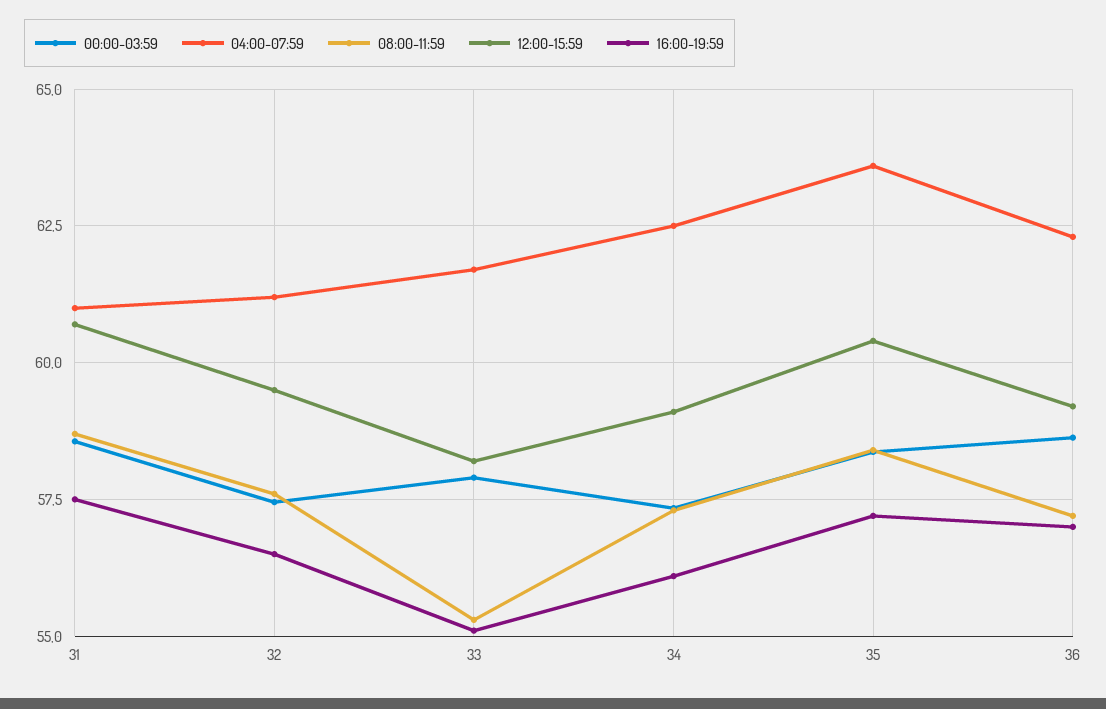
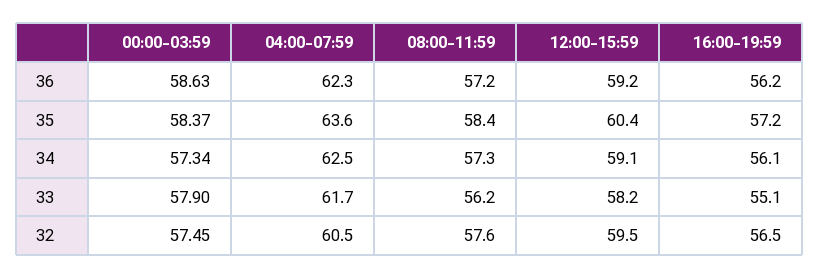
00:00-03:59, 31: 58.5 -> none
04:00-07:59, 31: 61 -> none
08:00-11:59, 31: 58.75 -> none
12:00-15:59, 31: 60.75 -> none
16:00-19:59, 31: 57.5 -> none
04:00-07:59, 32: 61.25 -> 60.5
08:00-11:59, 33: 55.25 -> 56.2
16:00-19:59, 36: 57 -> 56.2

